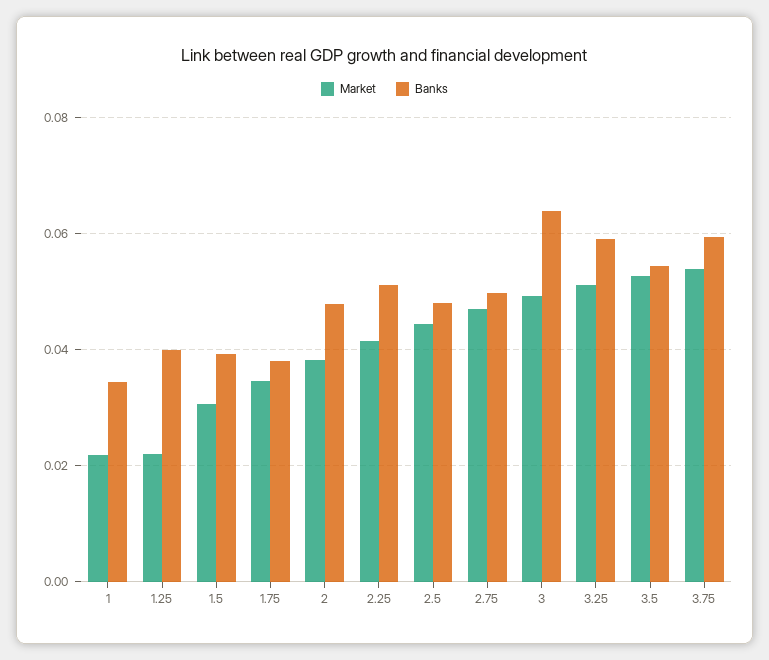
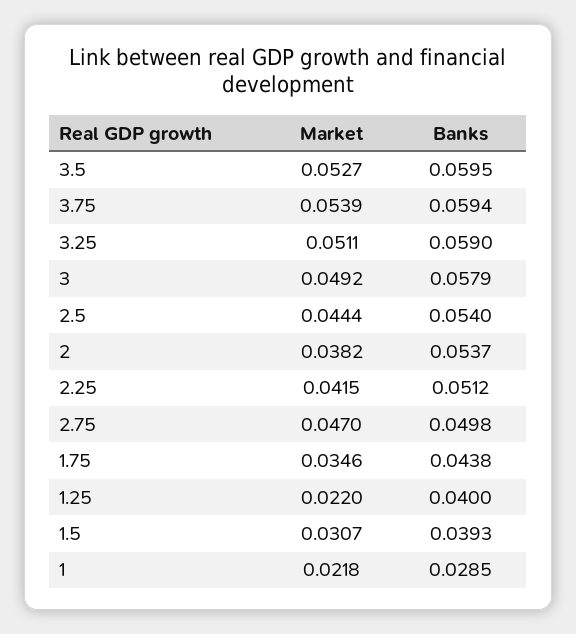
Banks, 1: 0.034 -> 0.0285
Banks, 1.75: 0.038 -> 0.0438
Banks, 2: 0.048 -> 0.0537
Banks, 2.5: 0.048 -> 0.054
Banks, 3: 0.064 -> 0.0579
Banks, 3.5: 0.054 -> 0.0595

